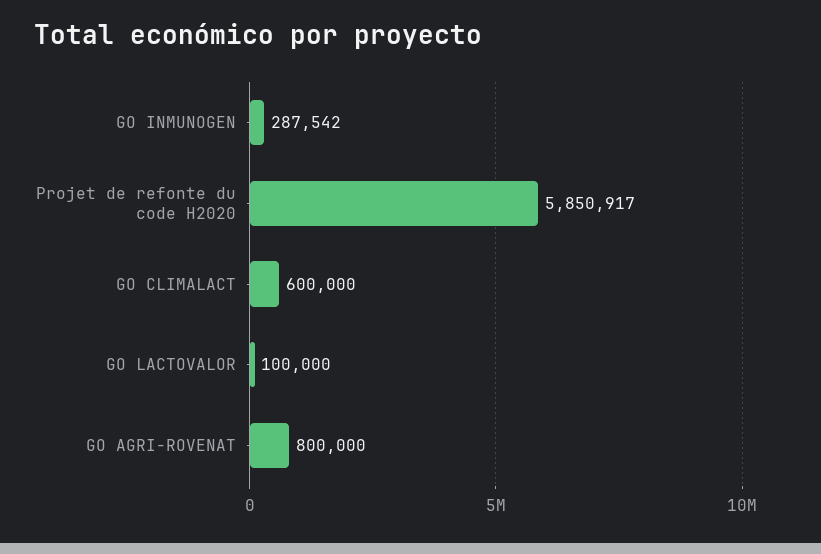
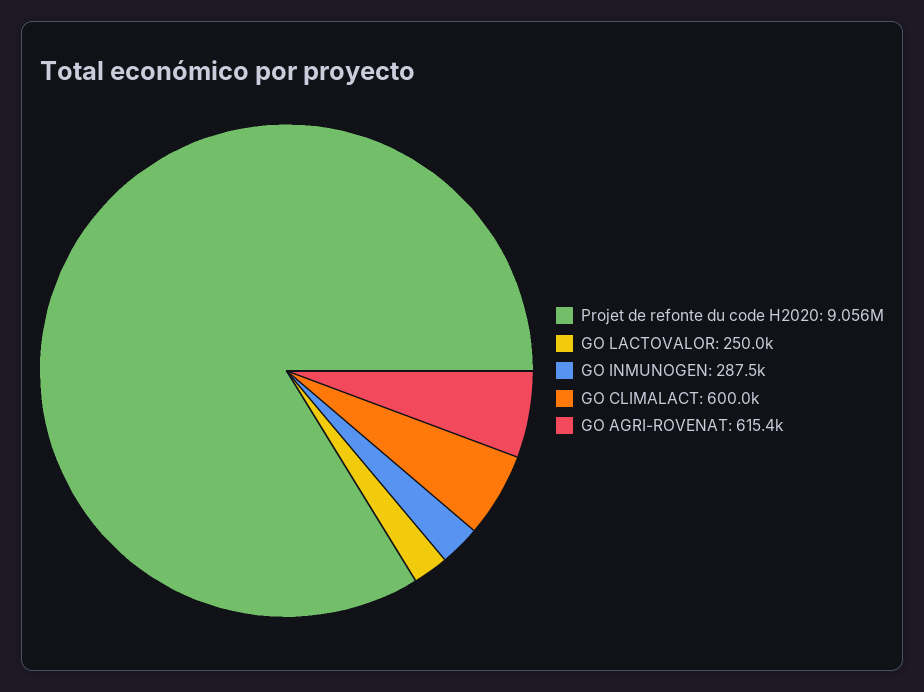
Projet de refonte du code H2020: 5850917 -> 9056000
GO LACTOVALOR: 100000 -> 250000
GO AGRI-ROVENAT: 800000 -> 615400

